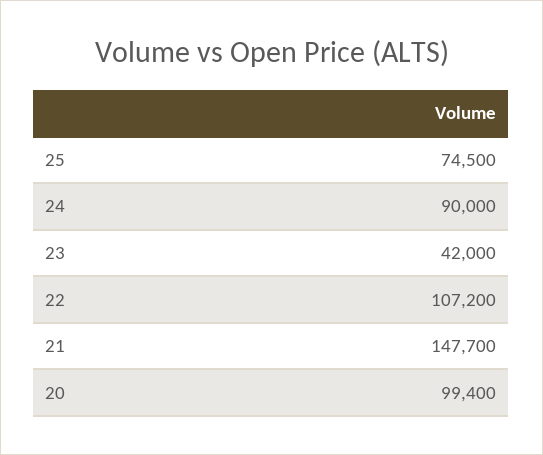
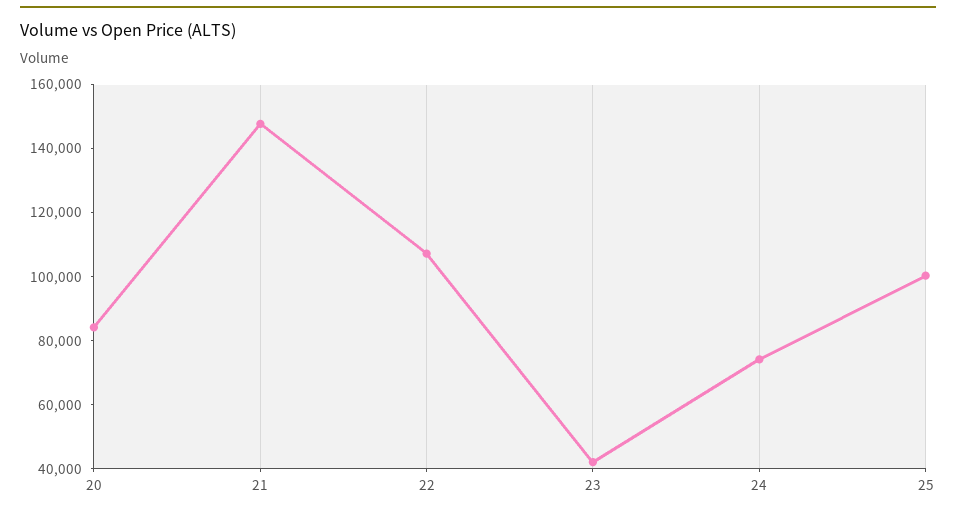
25: 74500 -> 100000
24: 90000 -> 75000
20: 99400 -> 85000

